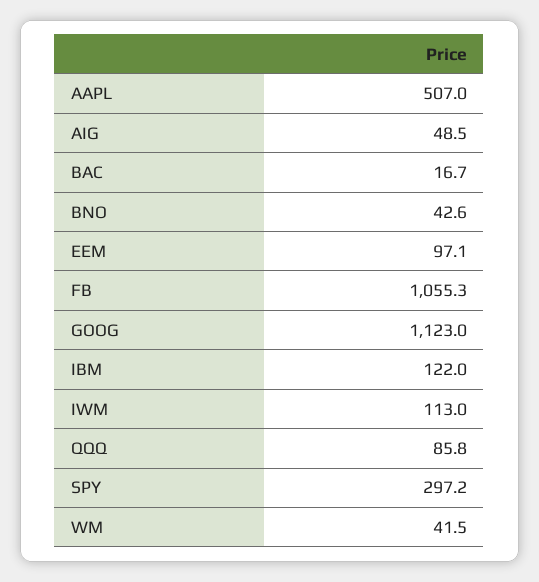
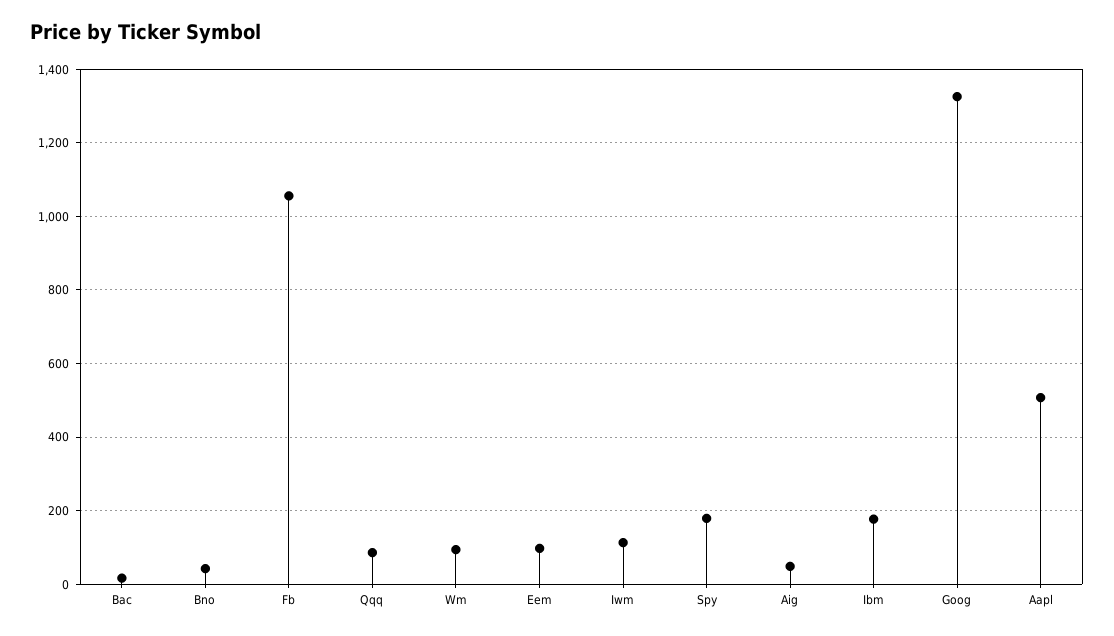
GOOG: 1123 -> 1320
IBM: 122 -> 180
SPY: 297.2 -> 180
WM: 41.5 -> 100

